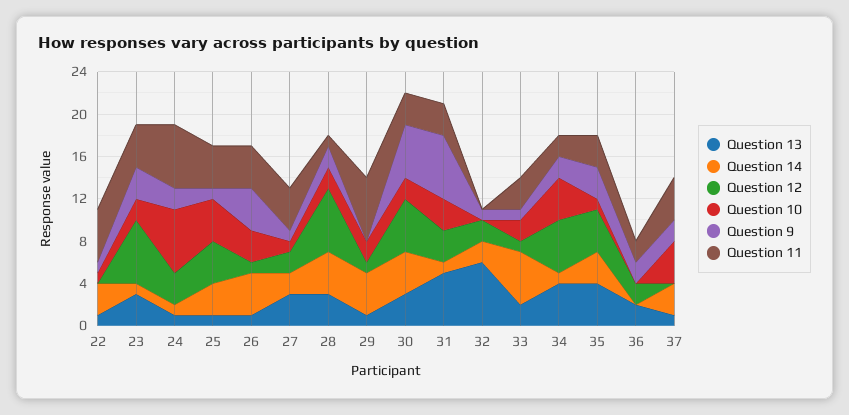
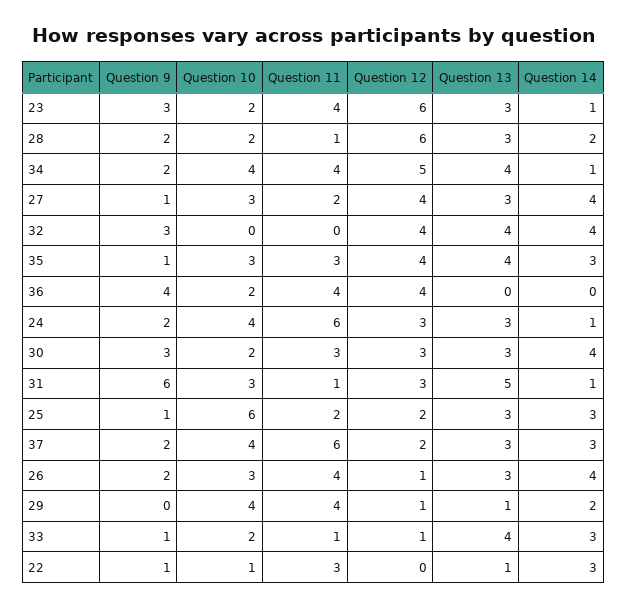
Question 11, 22: 5 -> 3
Question 13, 24: 1 -> 3
Question 10, 24: 6 -> 4
Question 13, 25: 1 -> 3
Question 12, 25: 4 -> 2
Question 10, 25: 4 -> 6
Question 11, 25: 4 -> 2
Question 13, 26: 1 -> 3
Question 9, 26: 4 -> 2
Question 14, 27: 2 -> 4
Question 12, 27: 2 -> 4
Question 10, 27: 1 -> 3
Question 11, 27: 4 -> 2
Question 14, 28: 4 -> 2
Question 14, 29: 4 -> 2
Question 10, 29: 2 -> 4
Question 11, 29: 6 -> 4
Question 12, 30: 5 -> 3
Question 9, 30: 5 -> 3
Question 11, 31: 3 -> 1
Question 13, 32: 6 -> 4
Question 14, 32: 2 -> 4
Question 12, 32: 2 -> 4
Question 9, 32: 1 -> 3
Question 13, 33: 2 -> 4
Question 14, 33: 5 -> 3
Question 11, 33: 3 -> 1
Question 11, 34: 2 -> 4
Question 10, 35: 1 -> 3
Question 9, 35: 3 -> 1
Question 13, 36: 2 -> 0
Question 12, 36: 2 -> 4
Question 10, 36: 0 -> 2
Question 9, 36: 2 -> 4
Question 11, 36: 2 -> 4
Question 13, 37: 1 -> 3
Question 12, 37: 0 -> 2
Question 11, 37: 4 -> 6

